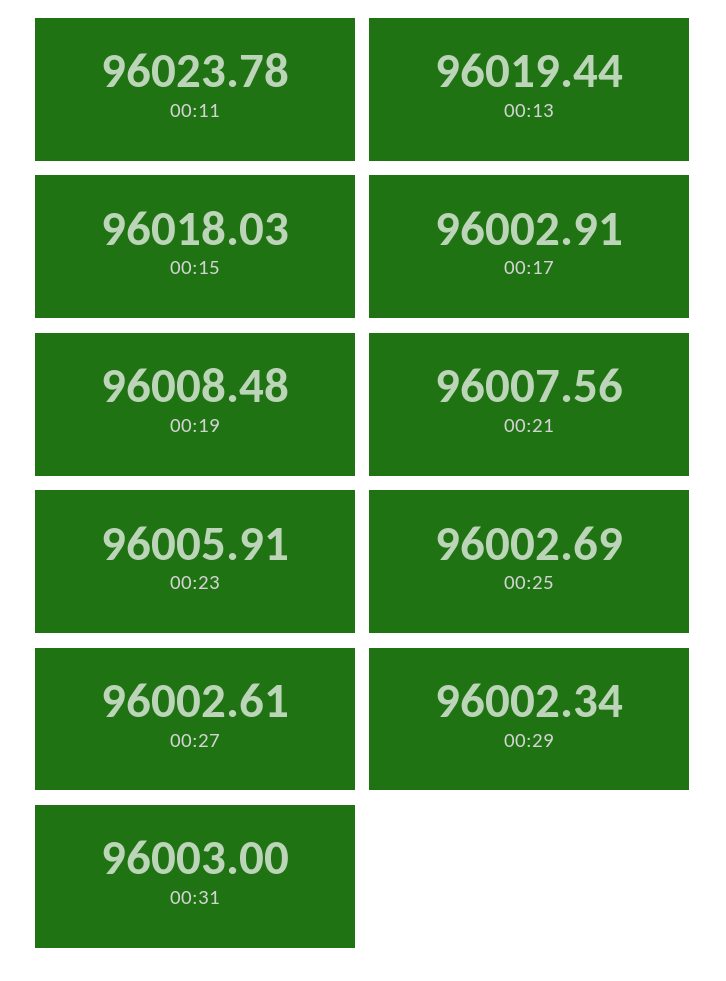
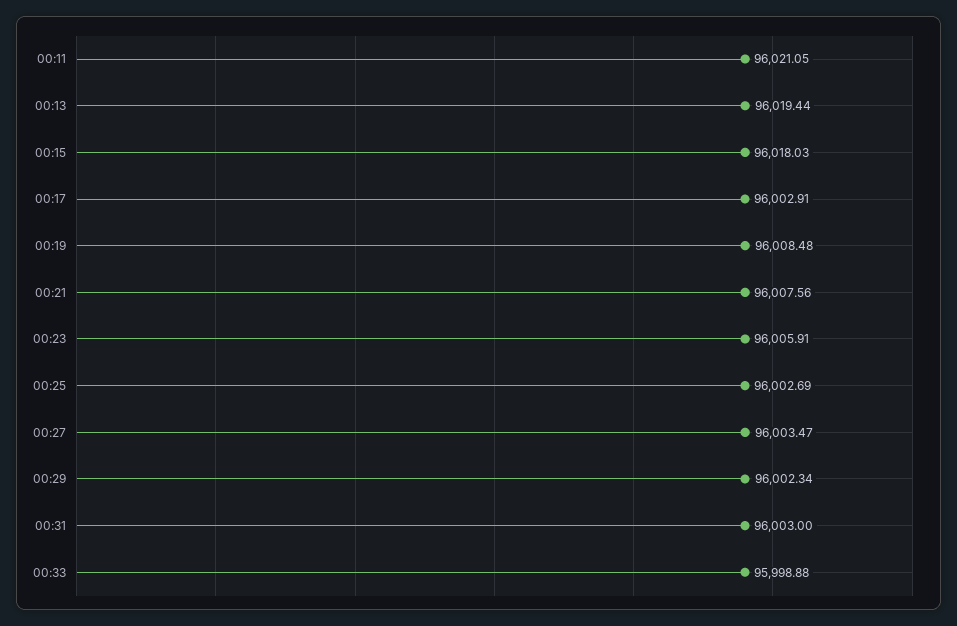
00:11: 96023.78 -> 96021.05
00:27: 96002.61 -> 96003.47
00:33: none -> 95998.88

